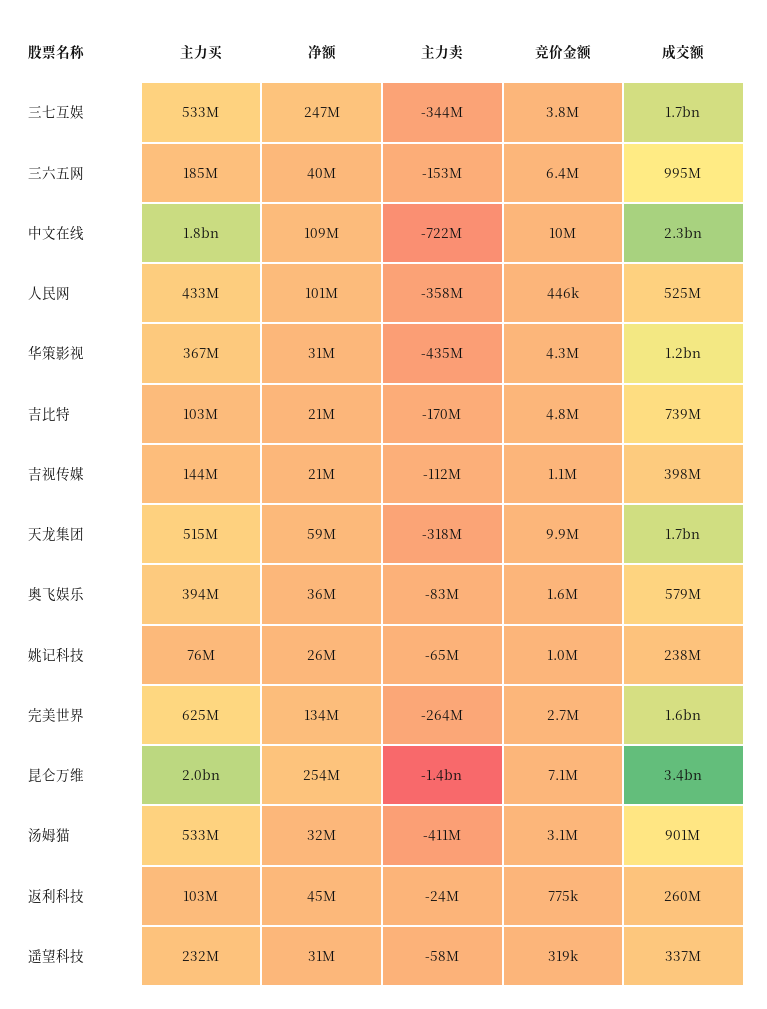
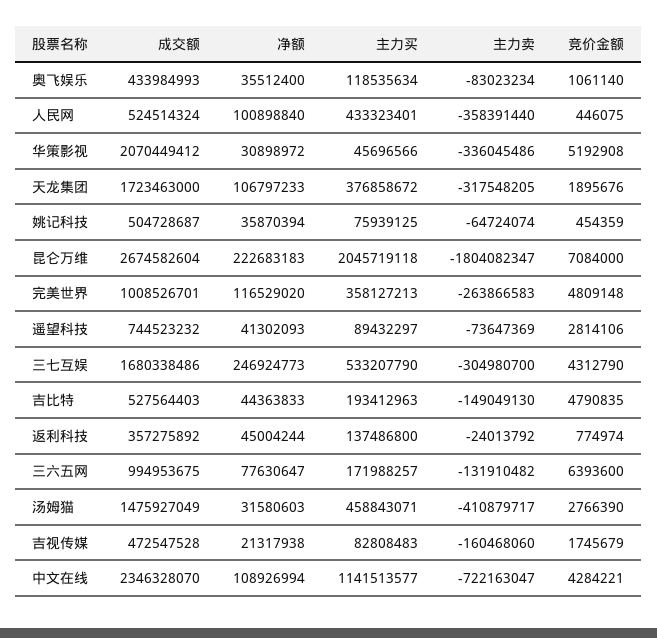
主力卖, 三七互娱: -344000000 -> -304980700
竞价金额, 三七互娱: 3800000 -> 4312790
主力买, 三六五网: 185000000 -> 171988257
净额, 三六五网: 40000000 -> 77630647
主力卖, 三六五网: -153000000 -> -131910482
主力买, 中文在线: 1800000000 -> 1141513577
竞价金额, 中文在线: 10000000 -> 4284221
主力买, 华策影视: 367000000 -> 45696566
主力卖, 华策影视: -435000000 -> -336045486
竞价金额, 华策影视: 4300000 -> 5192908
成交额, 华策影视: 1200000000 -> 2070449412
主力买, 吉比特: 103000000 -> 193412963
净额, 吉比特: 21000000 -> 44363833
主力卖, 吉比特: -170000000 -> -149049130
成交额, 吉比特: 739000000 -> 527564403
主力买, 吉视传媒: 144000000 -> 82808483
主力卖, 吉视传媒: -112000000 -> -160468060
竞价金额, 吉视传媒: 1100000 -> 1745679
成交额, 吉视传媒: 398000000 -> 472547528
主力买, 天龙集团: 515000000 -> 376858672
净额, 天龙集团: 59000000 -> 106797233
竞价金额, 天龙集团: 9900000 -> 1895676
主力买, 奥飞娱乐: 394000000 -> 118535634
竞价金额, 奥飞娱乐: 1600000 -> 1061140
成交额, 奥飞娱乐: 579000000 -> 433984993
净额, 姚记科技: 26000000 -> 35870394
竞价金额, 姚记科技: 1000000 -> 454359
成交额, 姚记科技: 238000000 -> 504728687
主力买, 完美世界: 625000000 -> 358127213
净额, 完美世界: 134000000 -> 116529020
竞价金额, 完美世界: 2700000 -> 4809148
成交额, 完美世界: 1600000000 -> 1008526701
净额, 昆仑万维: 254000000 -> 222683183
主力卖, 昆仑万维: -1400000000 -> -1804082347
成交额, 昆仑万维: 3400000000 -> 2674582604
主力买, 汤姆猫: 533000000 -> 458843071
竞价金额, 汤姆猫: 3100000 -> 2766390
成交额, 汤姆猫: 901000000 -> 1475927049
主力买, 返利科技: 103000000 -> 137486800
成交额, 返利科技: 260000000 -> 357275892
主力买, 遥望科技: 232000000 -> 89432297
净额, 遥望科技: 31000000 -> 41302093
主力卖, 遥望科技: -58000000 -> -73647369
竞价金额, 遥望科技: 319000 -> 2814106
成交额, 遥望科技: 337000000 -> 744523232

